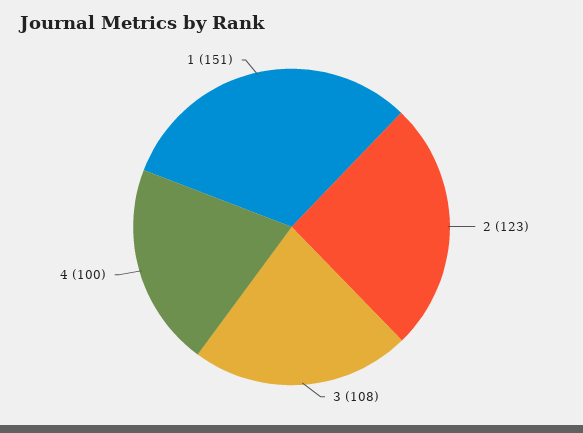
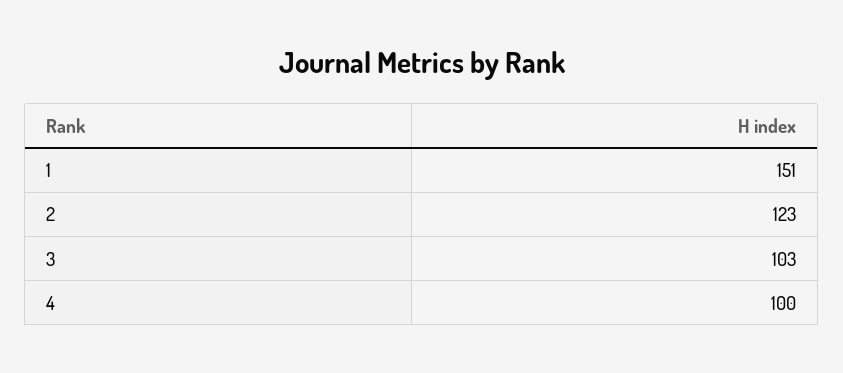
3: 108 -> 103

